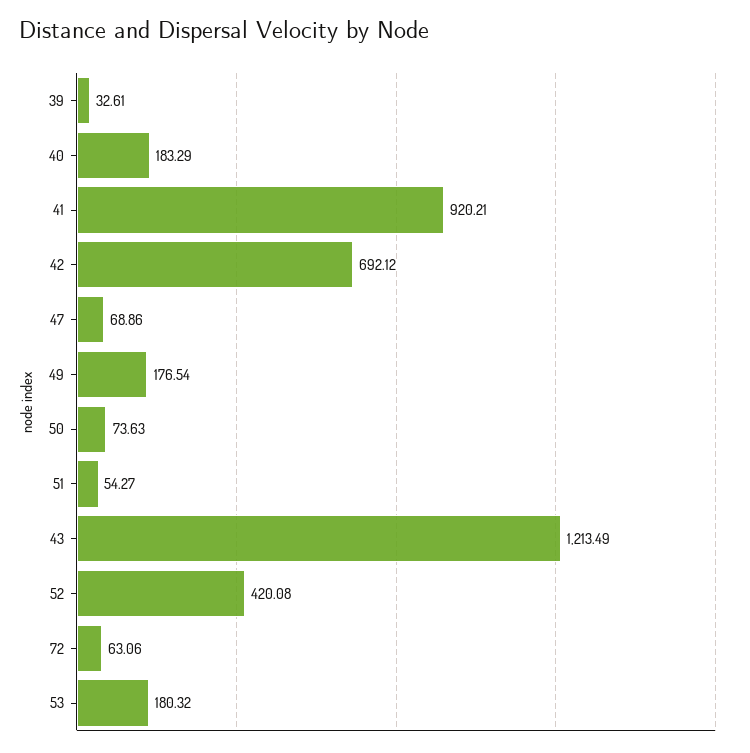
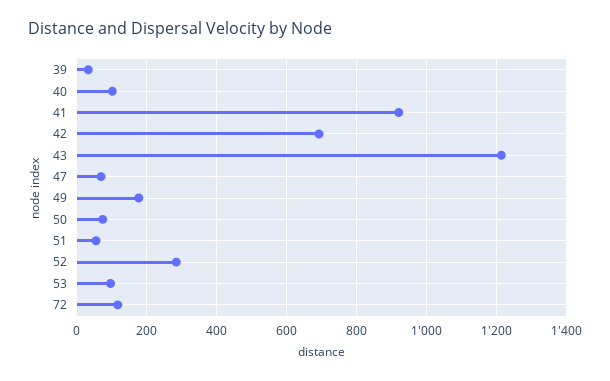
40: 183.29 -> 100
52: 420.08 -> 280
72: 63.06 -> 120
53: 180.32 -> 100

